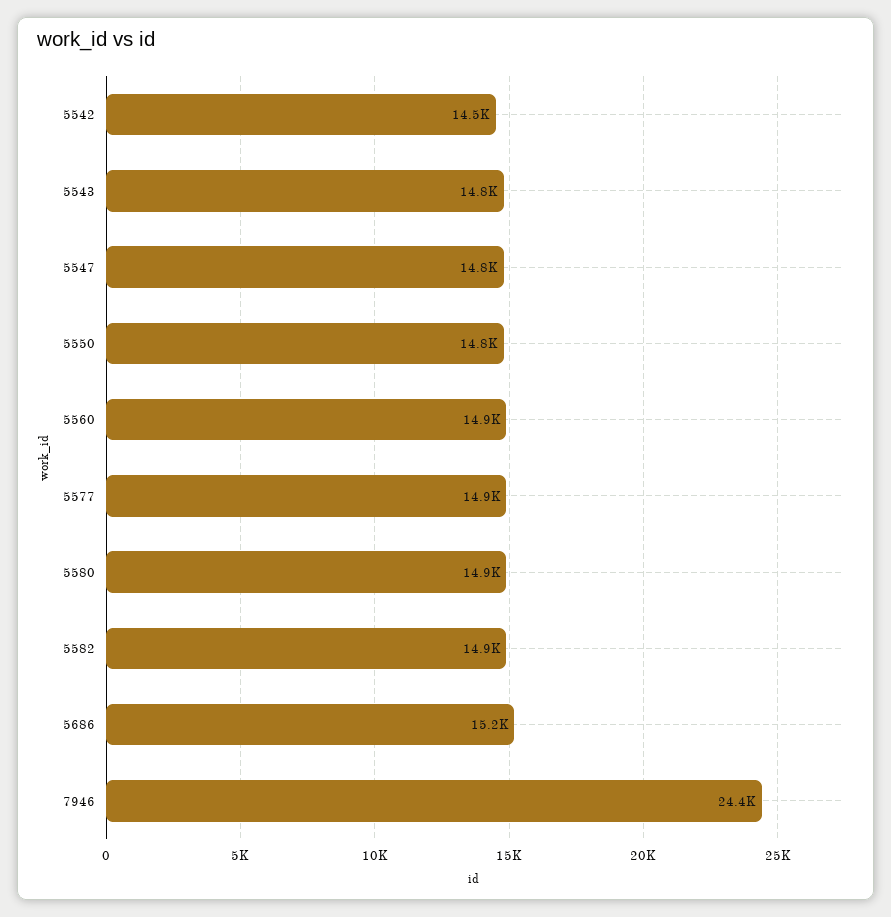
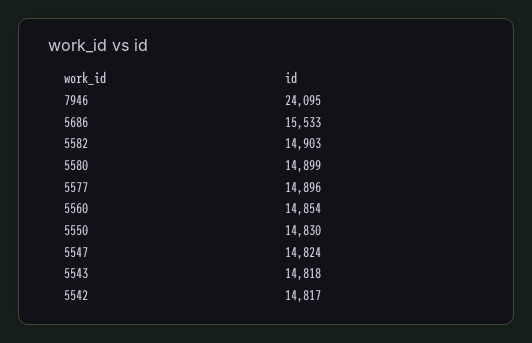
5542: 14500 -> 14817
5686: 15200 -> 15533
7946: 24400 -> 24095

